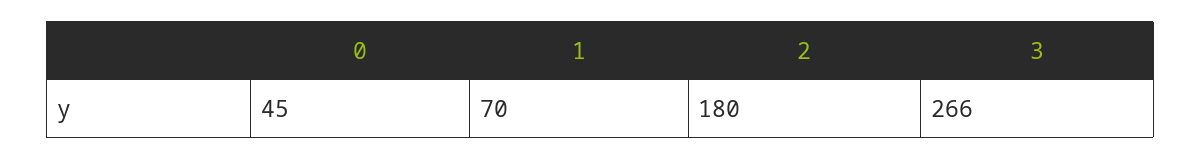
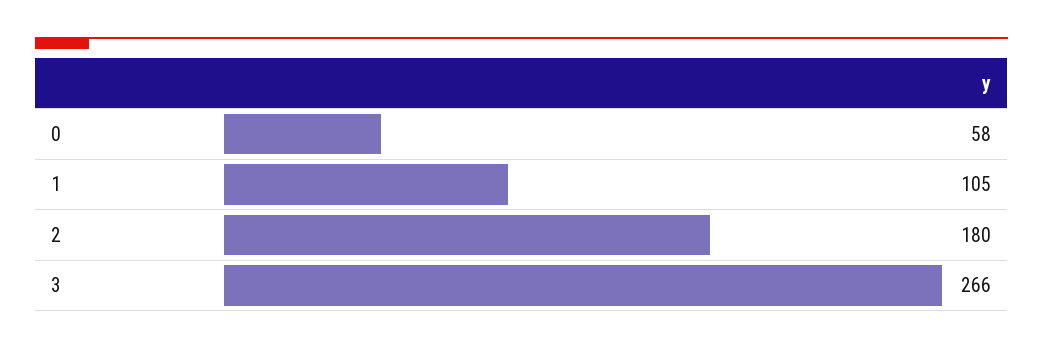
0: 45 -> 58
1: 70 -> 105

